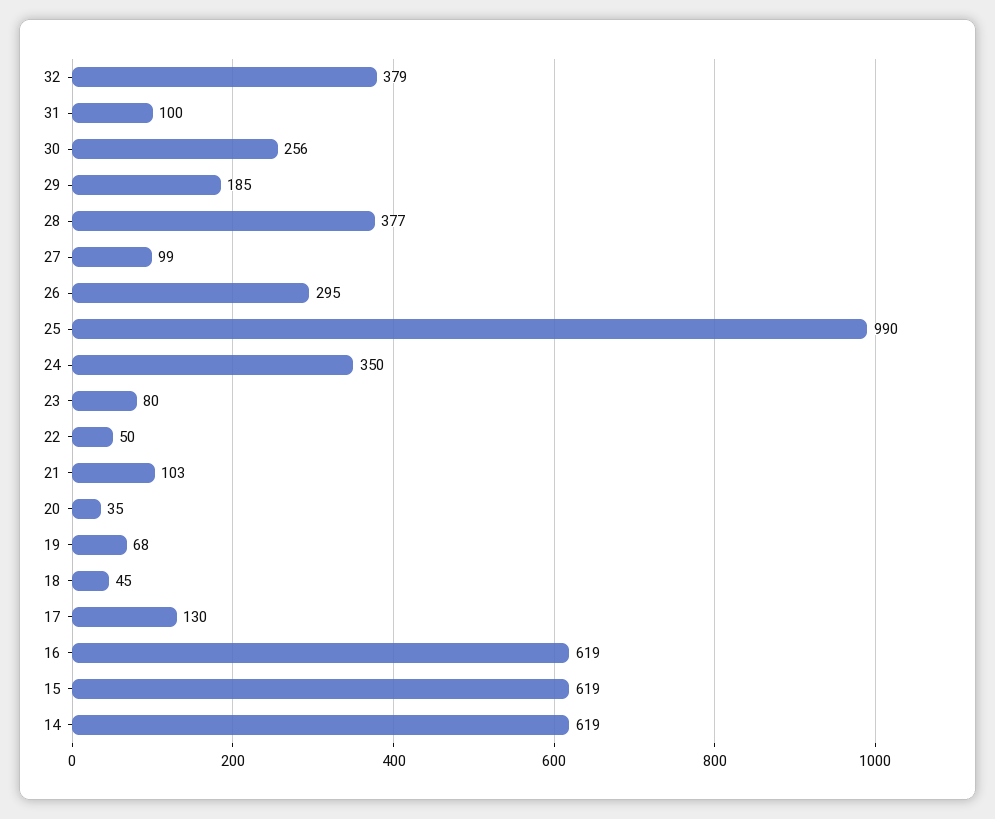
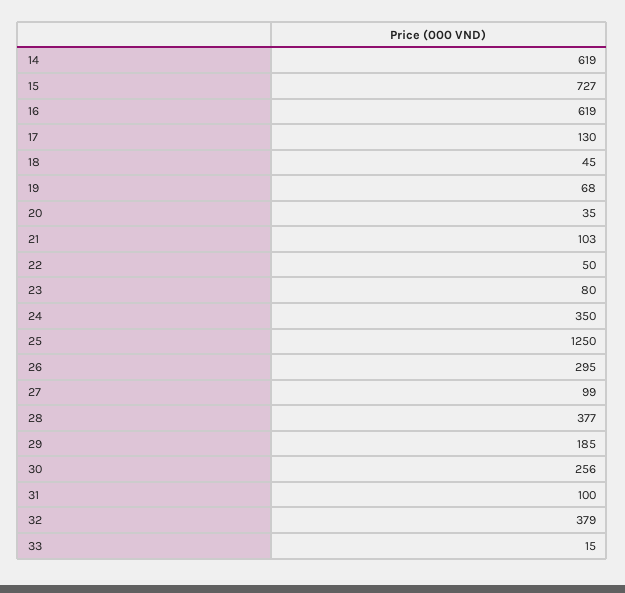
25: 990 -> 1250
15: 619 -> 727
33: none -> 15

